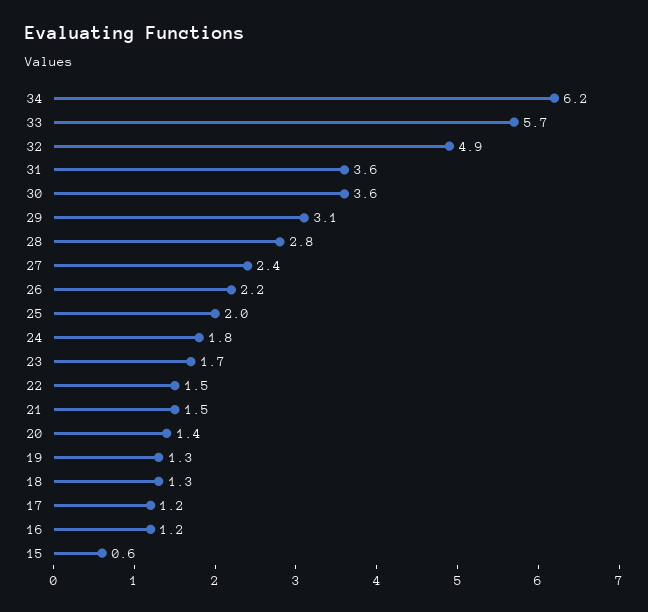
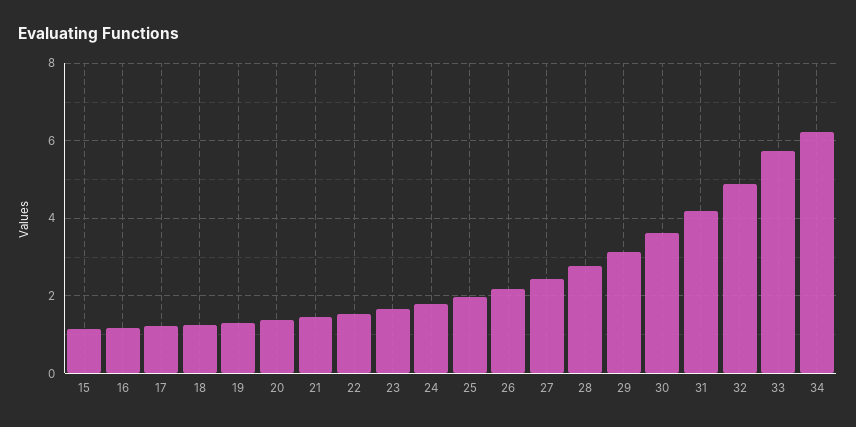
31: 3.6 -> 4.2
15: 0.6 -> 1.2

